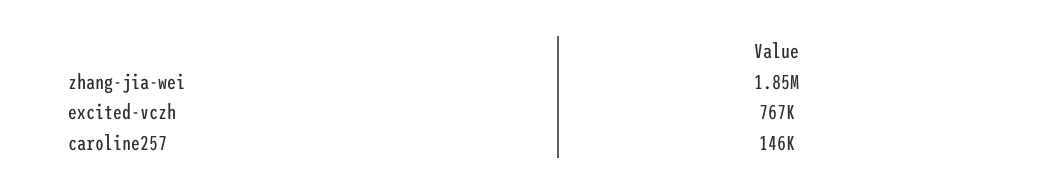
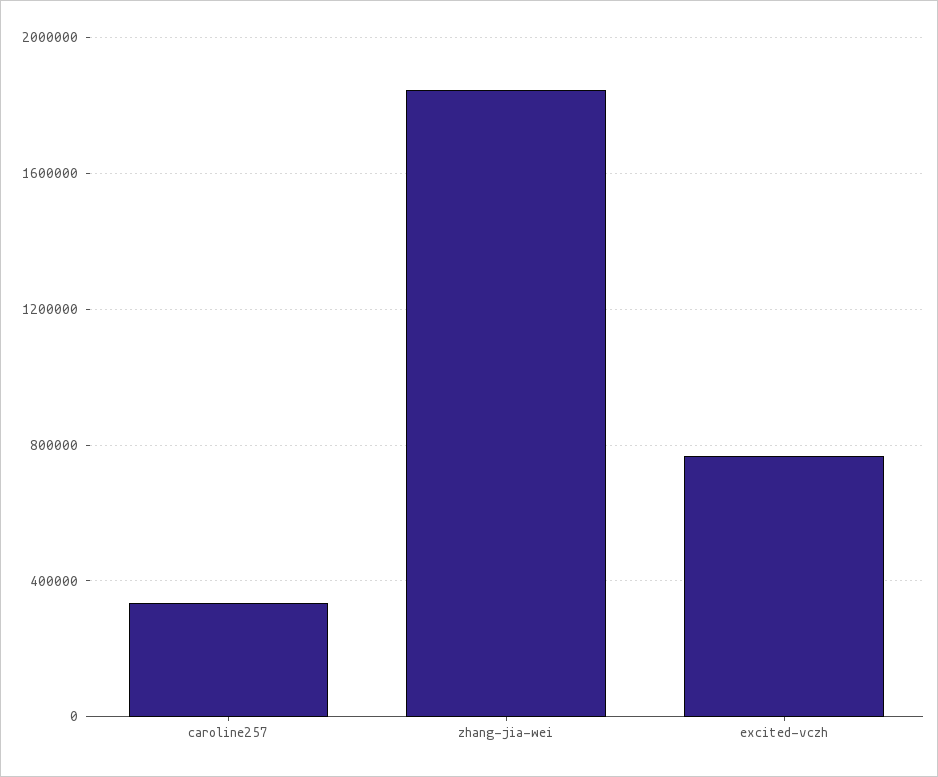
caroline257: 146000 -> 350000

